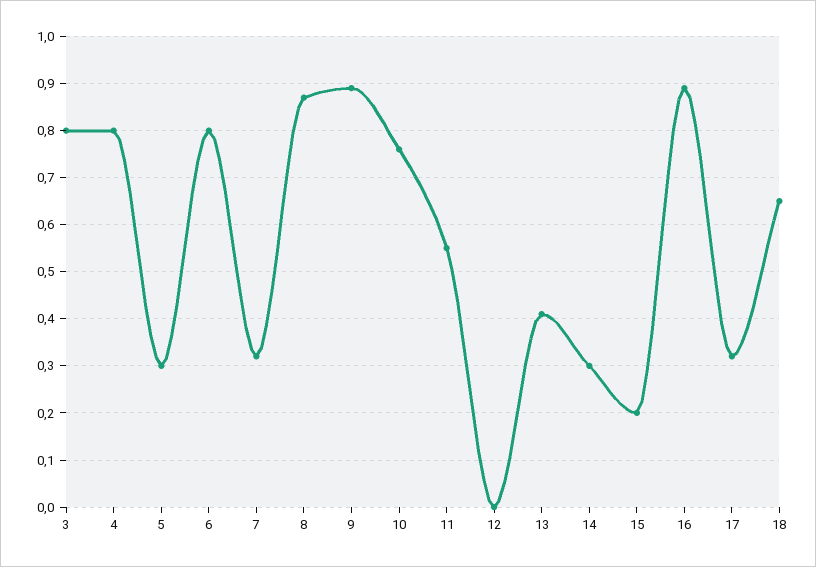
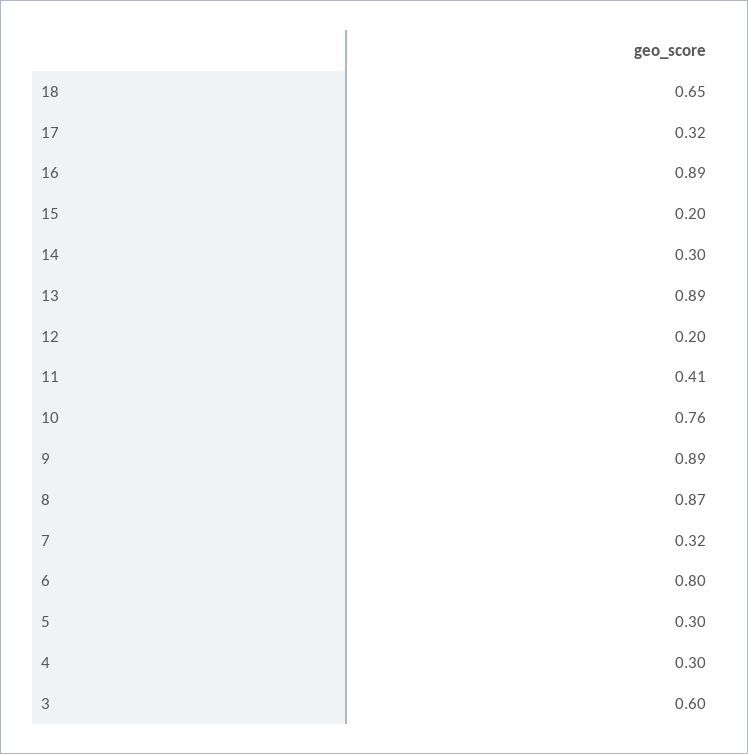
3: 0.8 -> 0.6
4: 0.8 -> 0.3
11: 0.55 -> 0.41
12: 0 -> 0.2
13: 0.4 -> 0.89

